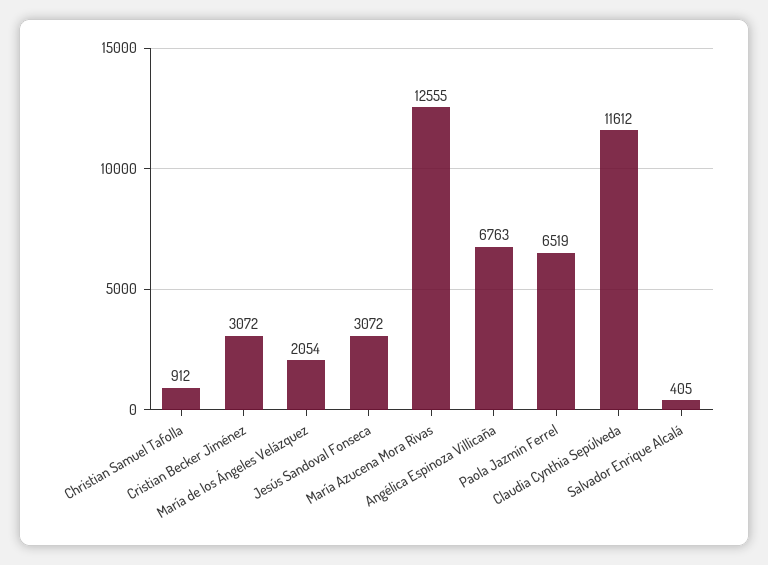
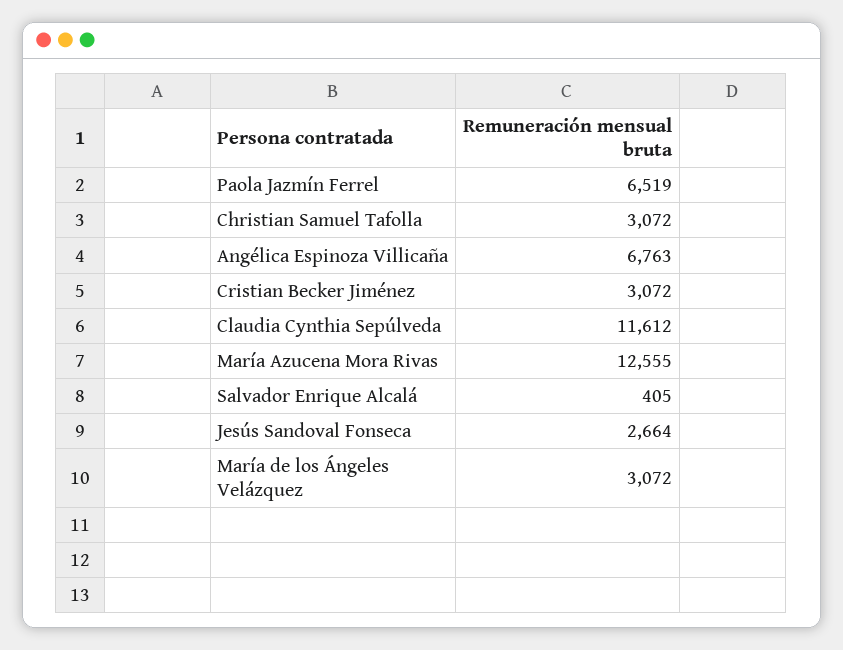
Christian Samuel Tafolla: 912 -> 3072
María de los Ángeles Velázquez: 2054 -> 3072
Jesús Sandoval Fonseca: 3072 -> 2664

